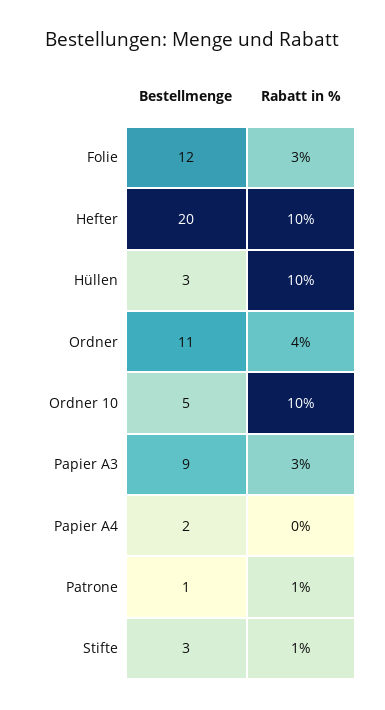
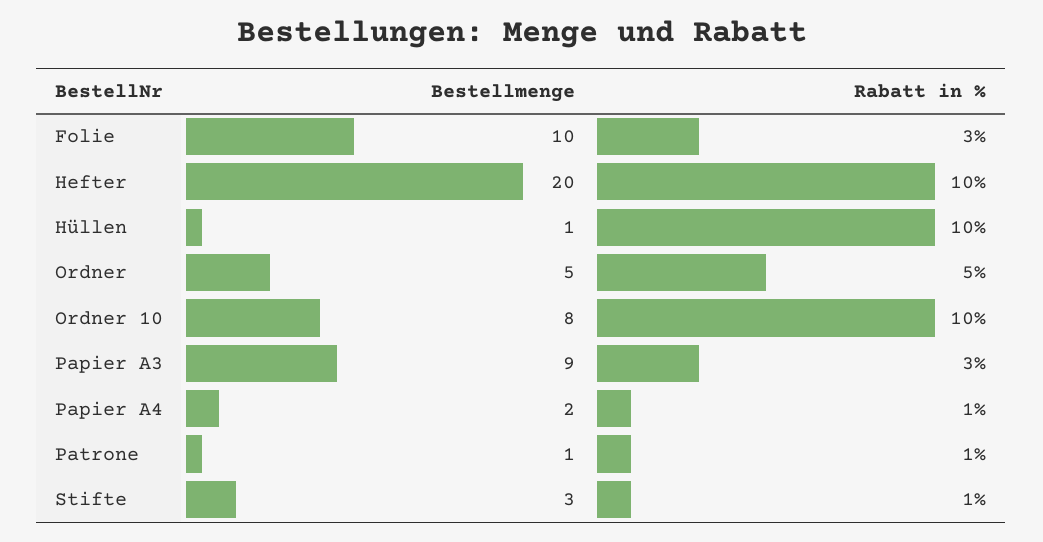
Bestellmenge, Folie: 12 -> 10
Bestellmenge, Hüllen: 3 -> 1
Bestellmenge, Ordner: 11 -> 5
Rabatt in %, Ordner: 4 -> 5
Bestellmenge, Ordner 10: 5 -> 8
Rabatt in %, Papier A4: 0 -> 1

